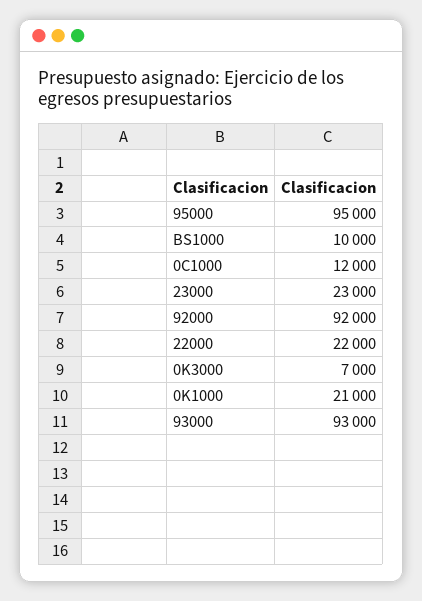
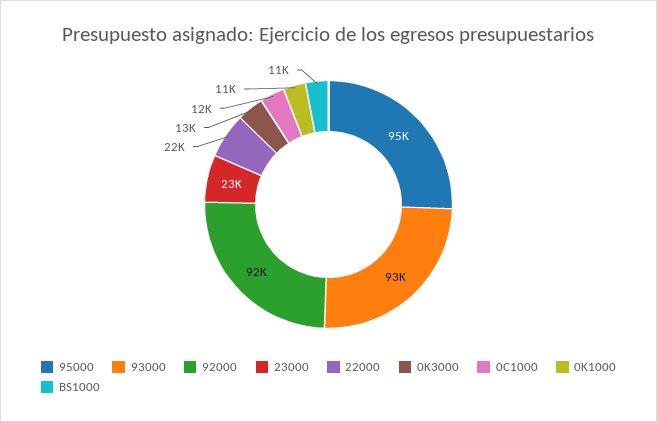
BS1000: 10000 -> 11000
0K3000: 7000 -> 13000
0K1000: 21000 -> 11000

